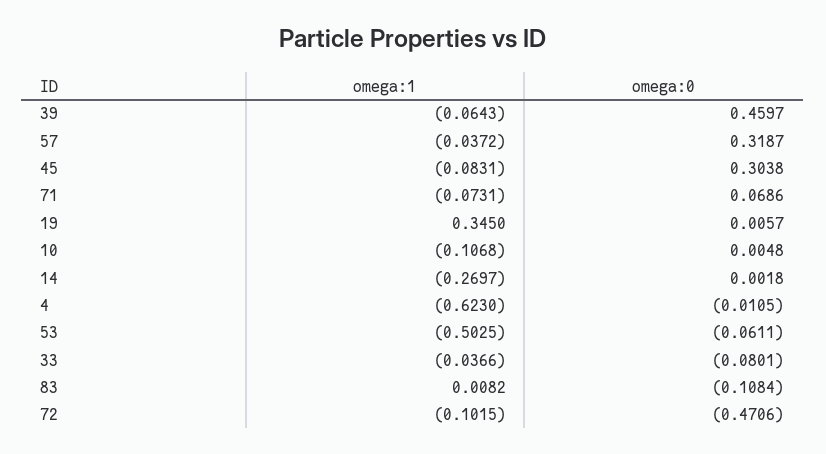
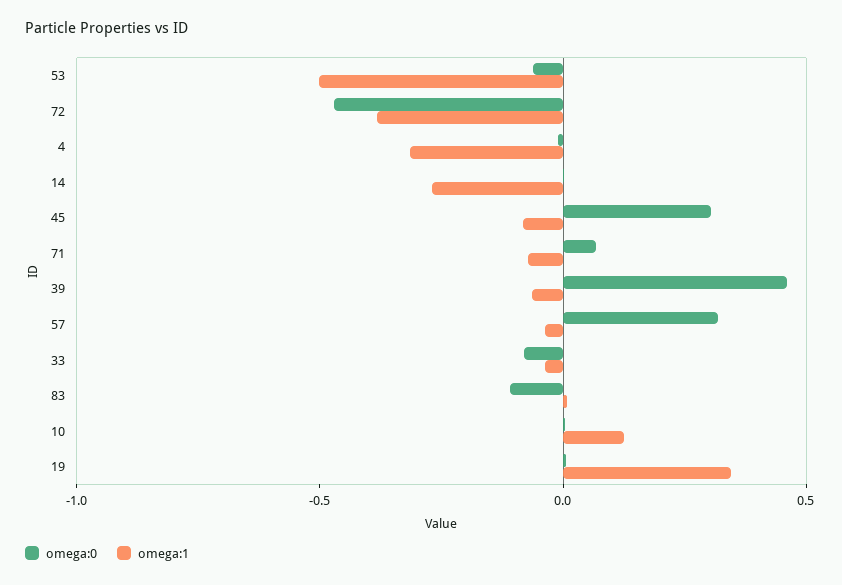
omega:1, 10: -0.1068 -> 0.1
omega:1, 4: -0.623 -> -0.3
omega:1, 72: -0.1015 -> -0.4

